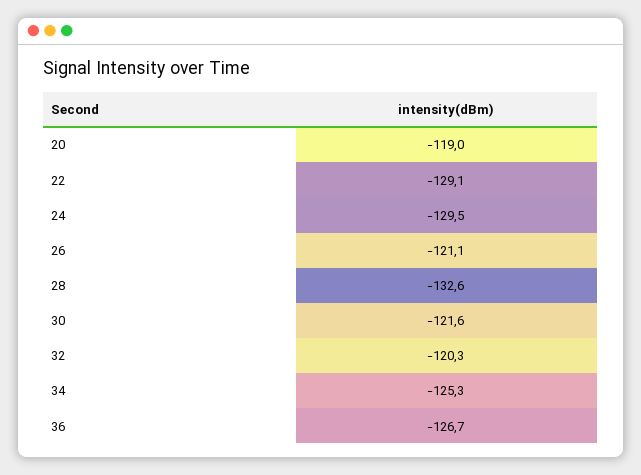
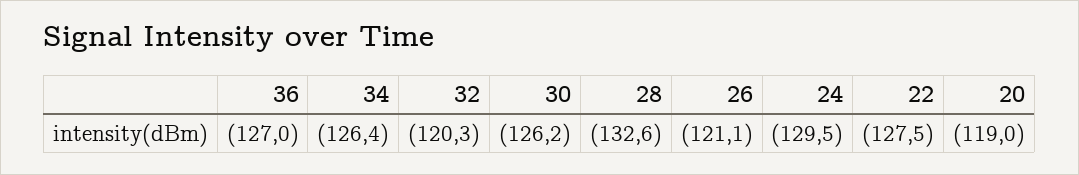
22: -129.1 -> -127.5
30: -121.6 -> -126.2
34: -125.3 -> -126.4
36: -126.7 -> -127

